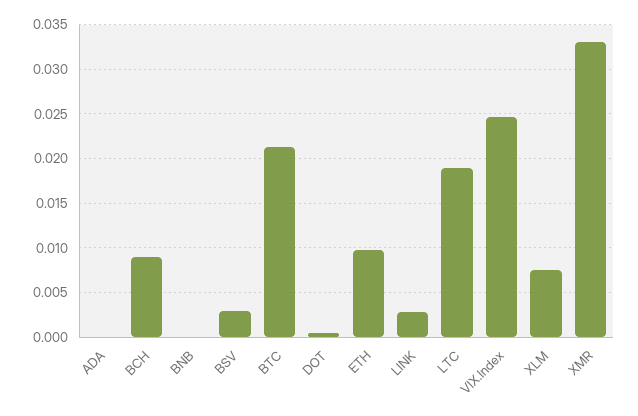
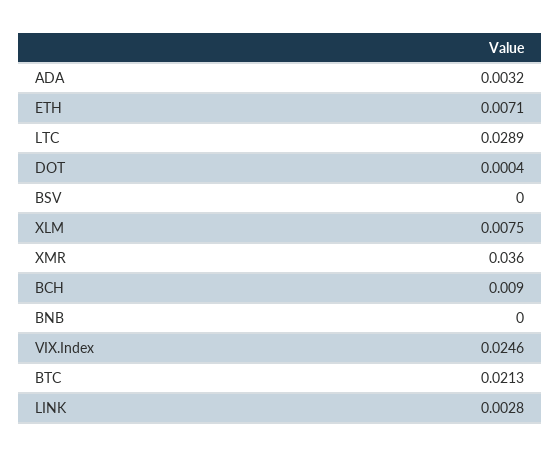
ADA: 0 -> 0.0032
BSV: 0.003 -> 0
ETH: 0.01 -> 0.0071
LTC: 0.019 -> 0.0289
XMR: 0.033 -> 0.036

